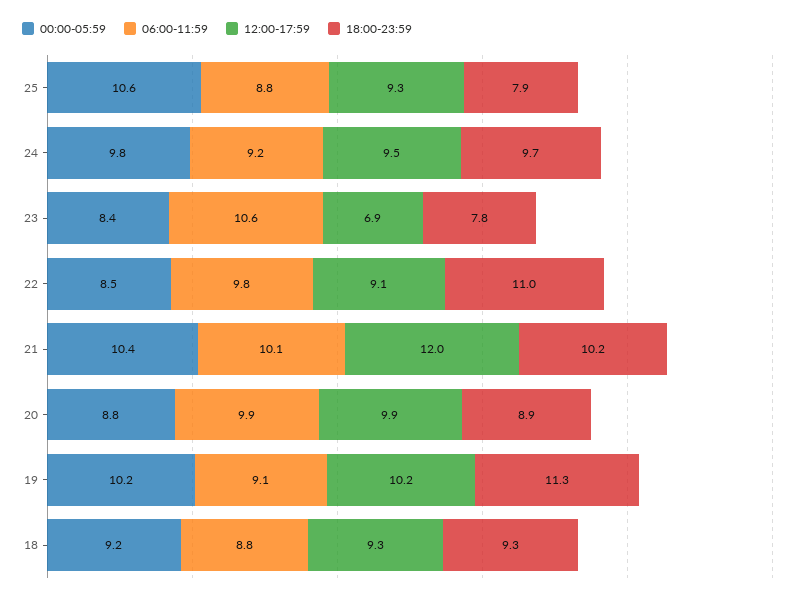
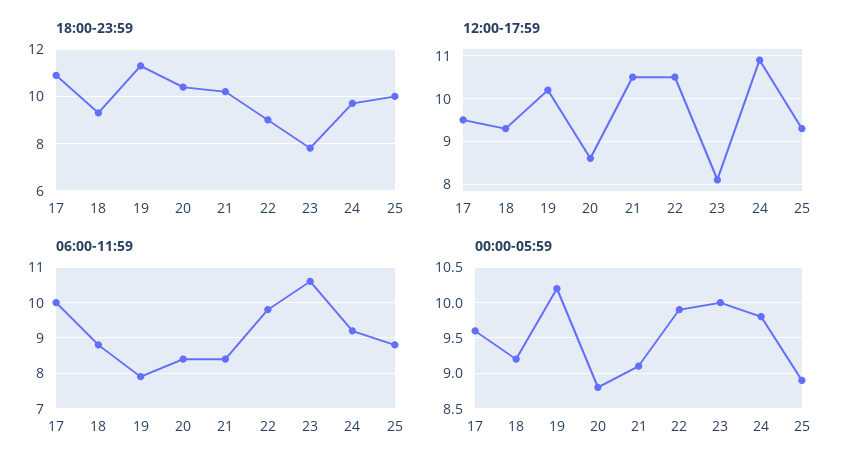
00:00-05:59, 25: 10.6 -> 8.9
18:00-23:59, 25: 7.9 -> 10
12:00-17:59, 24: 9.5 -> 11
00:00-05:59, 23: 8.4 -> 10
12:00-17:59, 23: 6.9 -> 8
00:00-05:59, 22: 8.5 -> 9.9
12:00-17:59, 22: 9.1 -> 10.5
18:00-23:59, 22: 11 -> 9
00:00-05:59, 21: 10.4 -> 9.1
06:00-11:59, 21: 10.1 -> 8.5
12:00-17:59, 21: 12 -> 10.5
06:00-11:59, 20: 9.9 -> 8.5
12:00-17:59, 20: 9.9 -> 8.5
18:00-23:59, 20: 8.9 -> 10.5
06:00-11:59, 19: 9.1 -> 8
18:00-23:59, 17: none -> 11
12:00-17:59, 17: none -> 9.5
06:00-11:59, 17: none -> 10
00:00-05:59, 17: none -> 9.6

